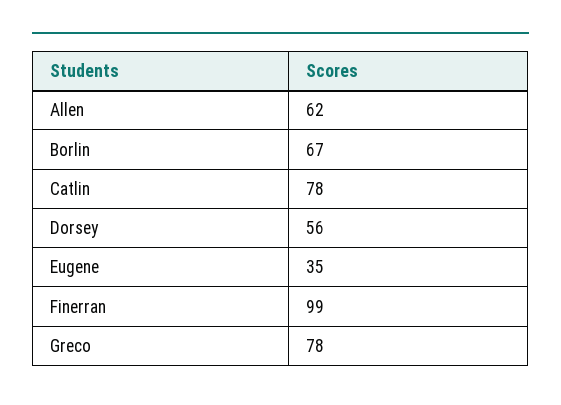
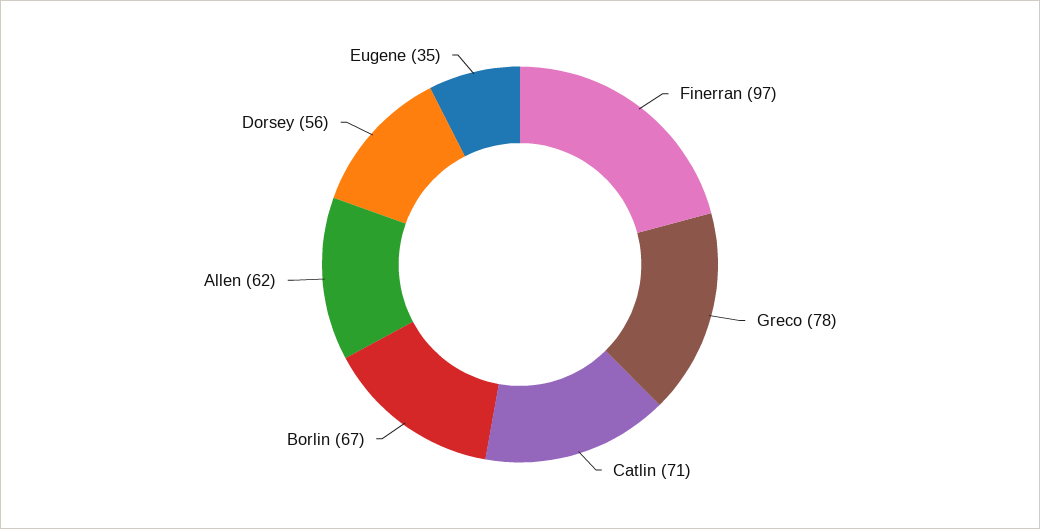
Catlin: 78 -> 71
Finerran: 99 -> 97

